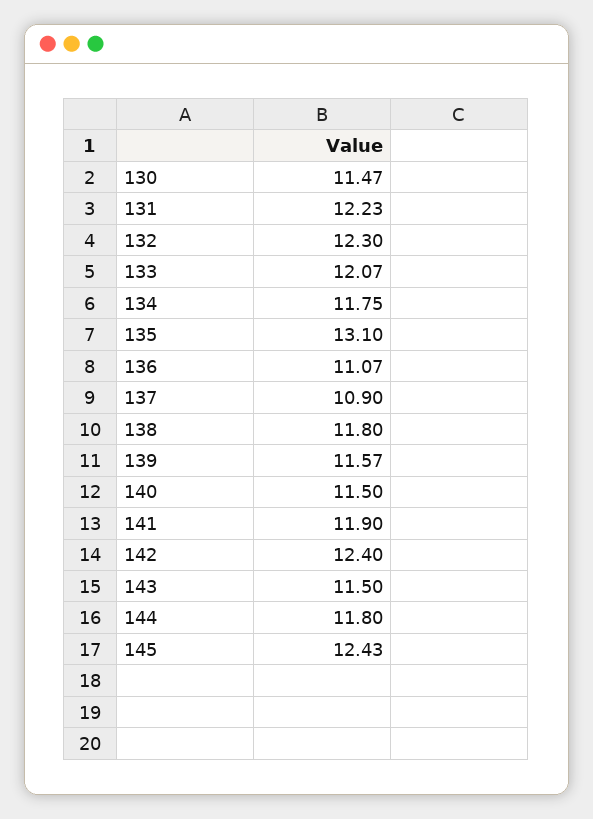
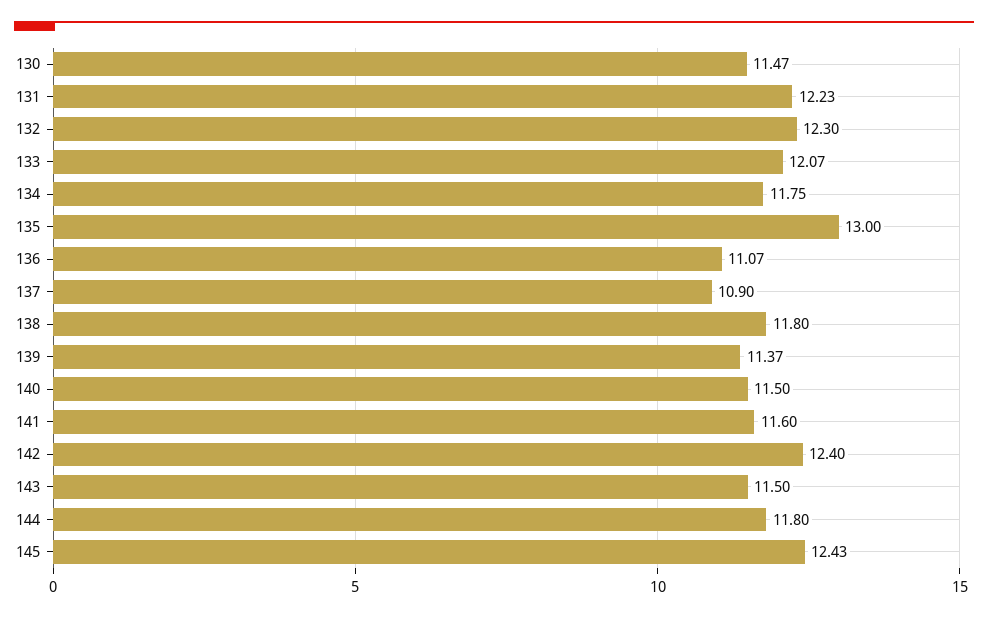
135: 13.1 -> 13
139: 11.57 -> 11.37
141: 11.9 -> 11.6

